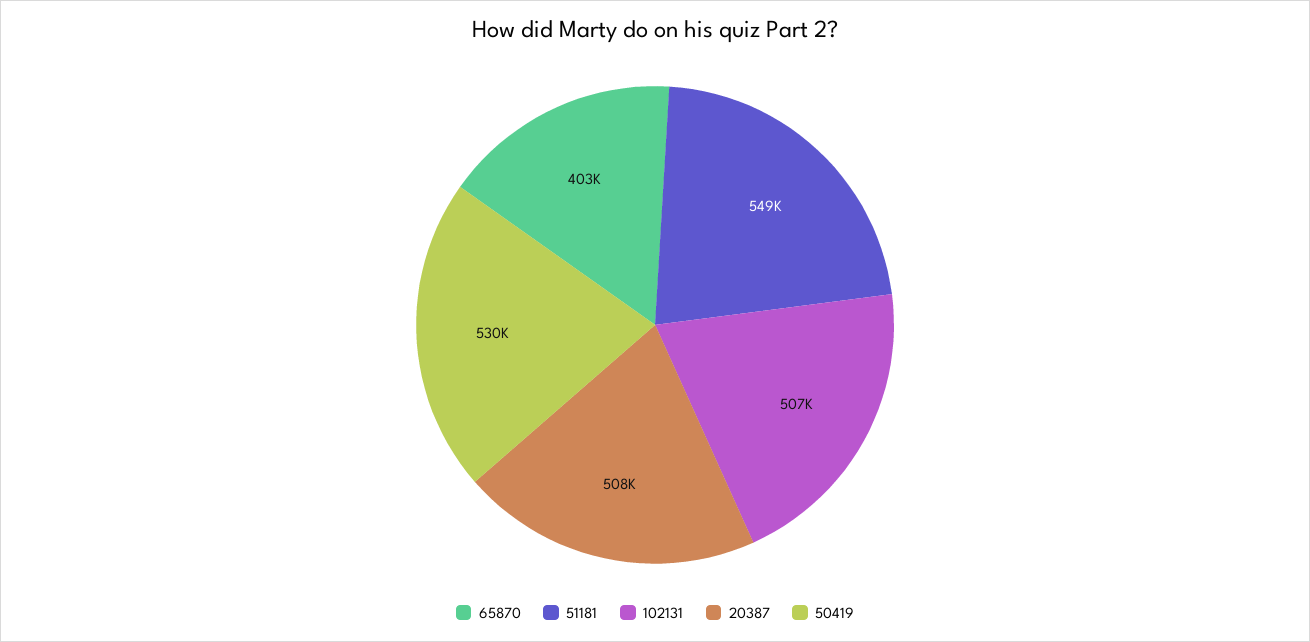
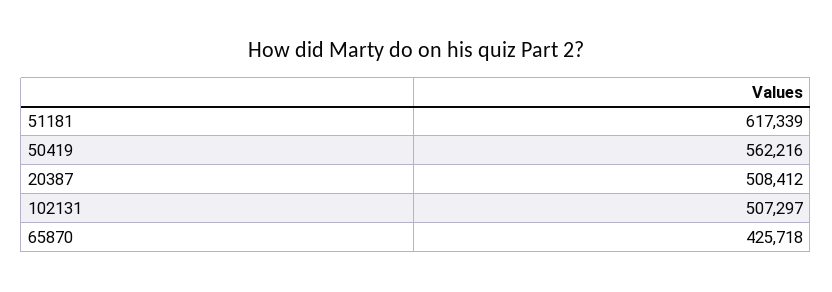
65870: 403000 -> 425718
51181: 549000 -> 617339
50419: 530000 -> 562216

